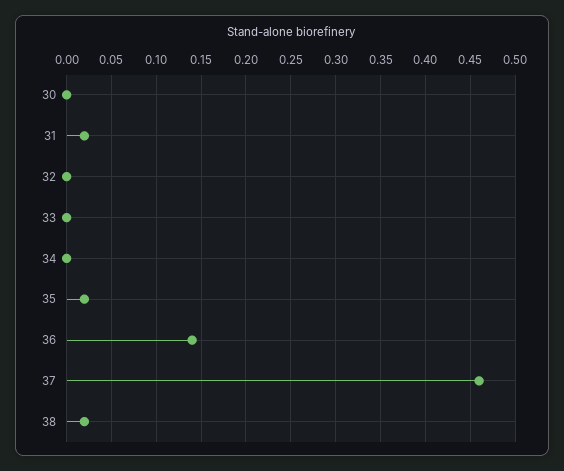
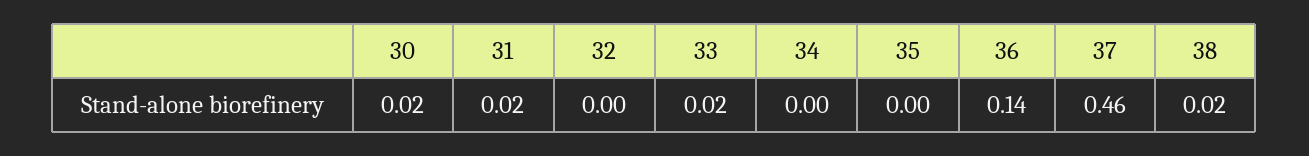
30: 0 -> 0.02
33: 0 -> 0.02
35: 0.02 -> 0

